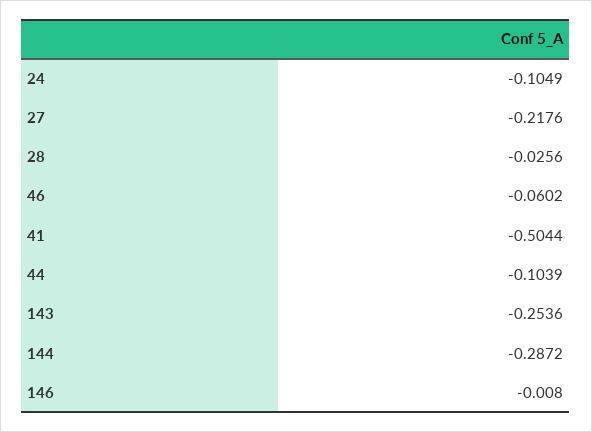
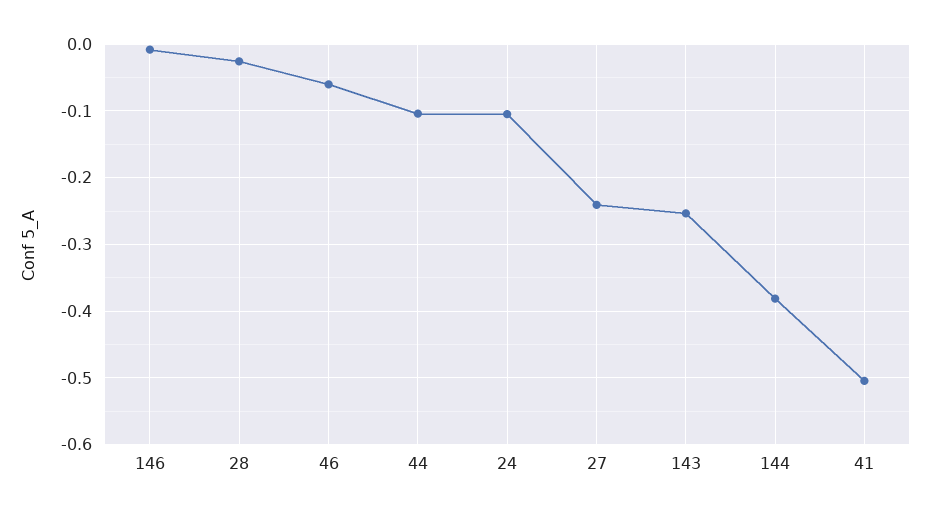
27: -0.2176 -> -0.24
144: -0.2872 -> -0.38

